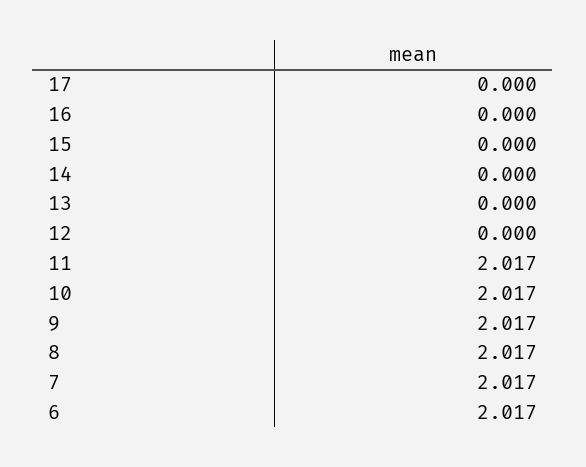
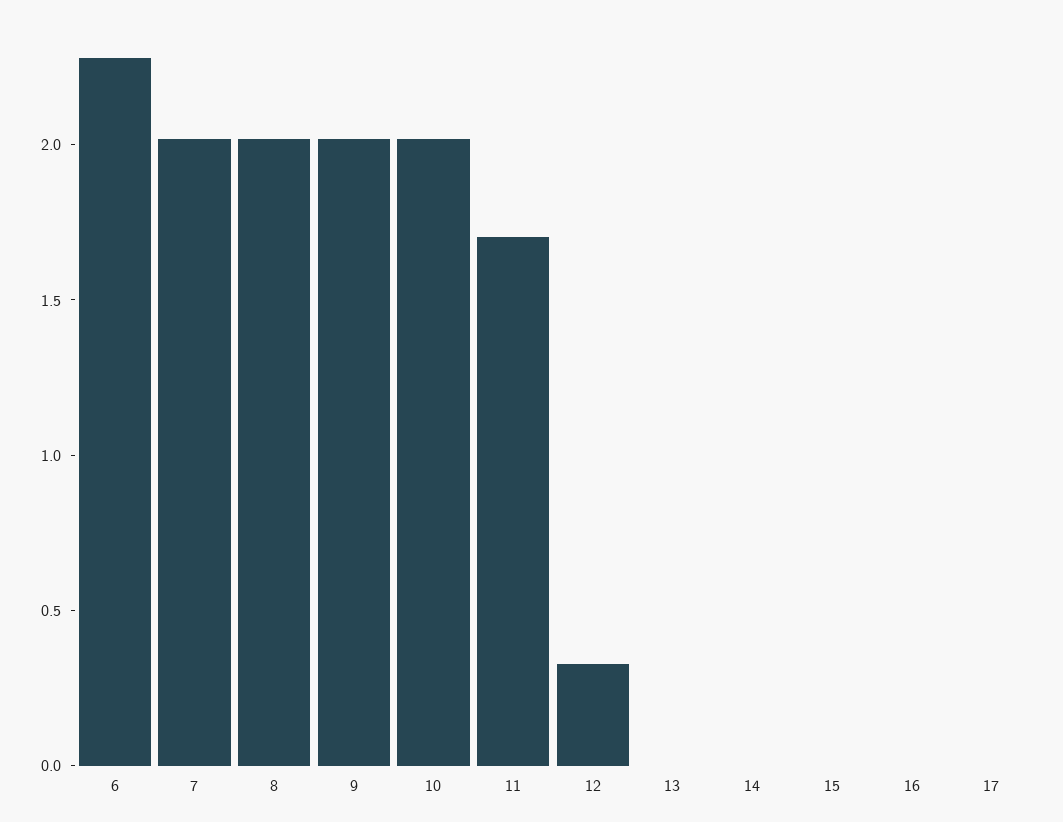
12: 0 -> 0.3
11: 2.017 -> 1.7
6: 2.017 -> 2.3

